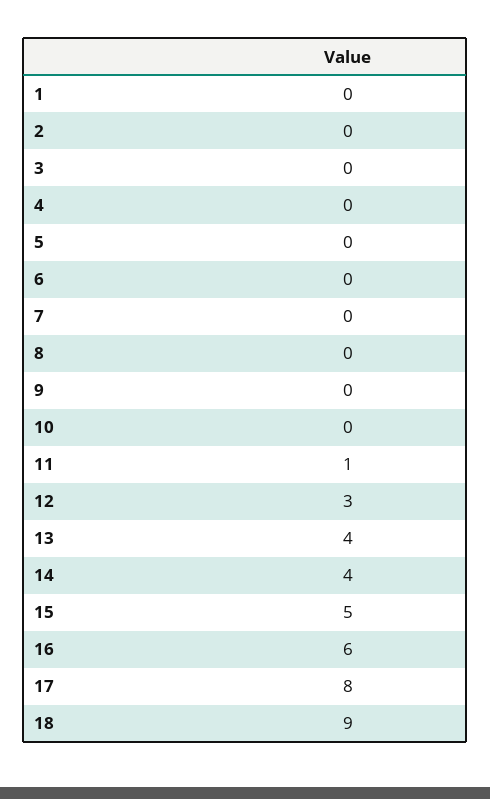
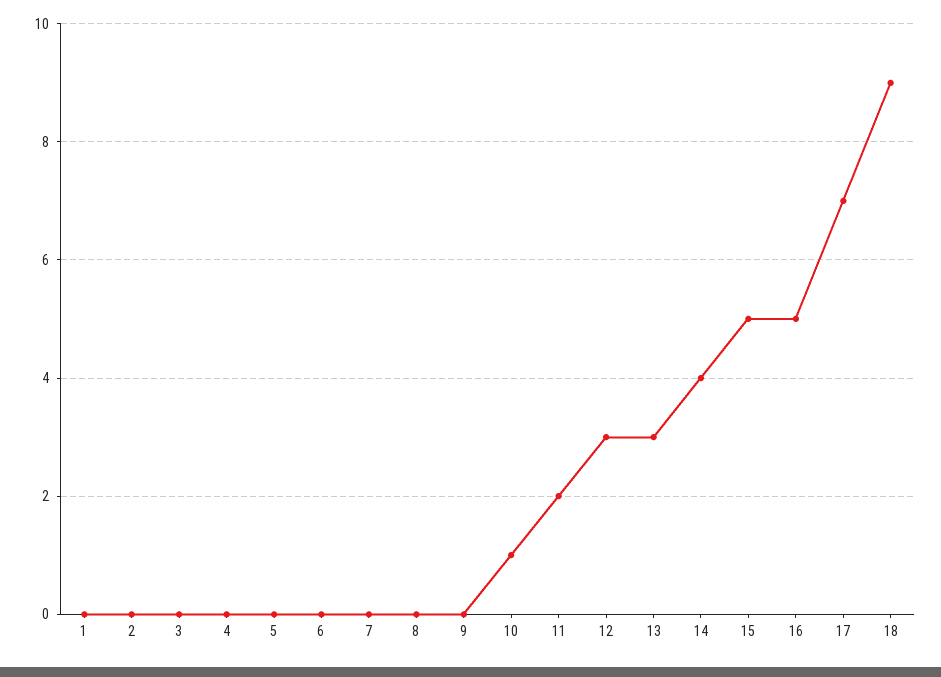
10: 0 -> 1
11: 1 -> 2
13: 4 -> 3
16: 6 -> 5
17: 8 -> 7

